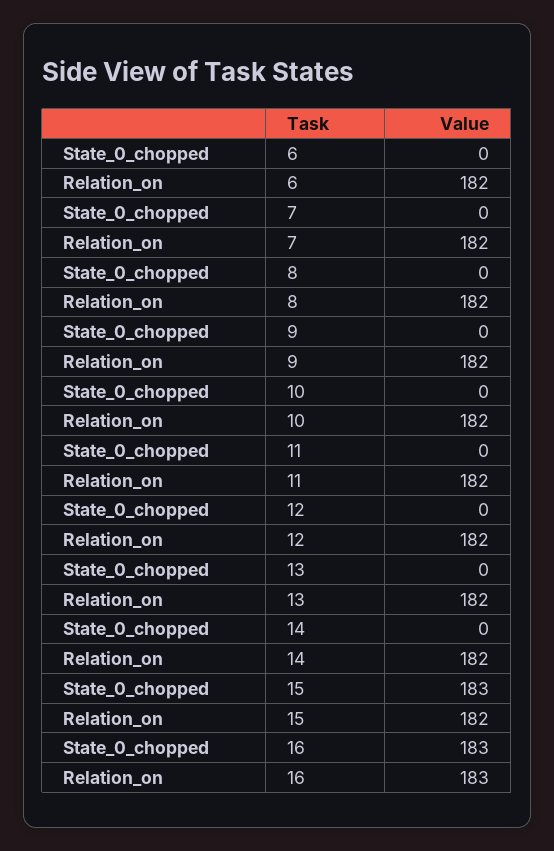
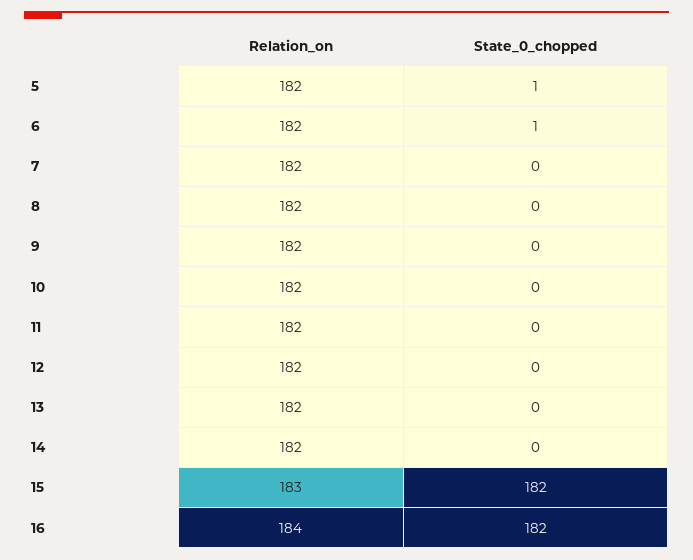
State_0_chopped, 6: 0 -> 1
State_0_chopped, 15: 183 -> 182
Relation_on, 15: 182 -> 183
State_0_chopped, 16: 183 -> 182
Relation_on, 16: 183 -> 184
Relation_on, 5: none -> 182
State_0_chopped, 5: none -> 1

